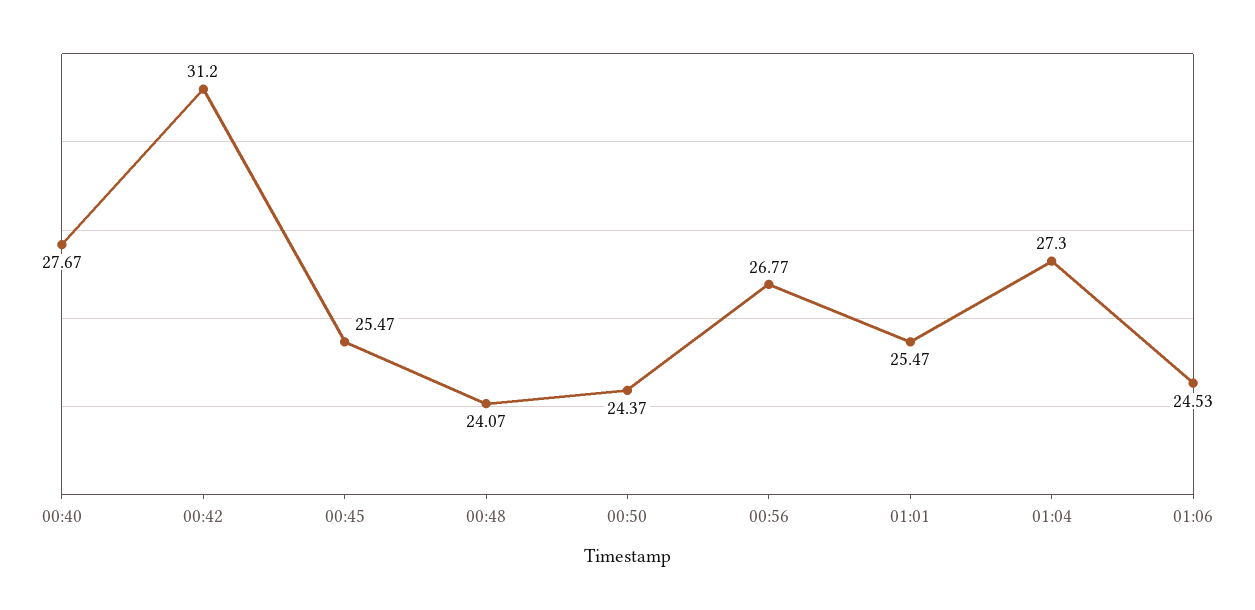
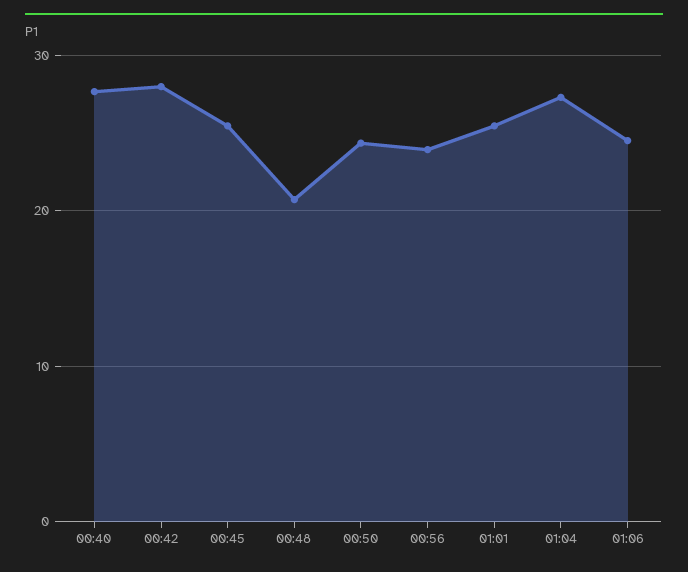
00:42: 31.2 -> 28
00:48: 24.07 -> 21
00:56: 26.77 -> 24

